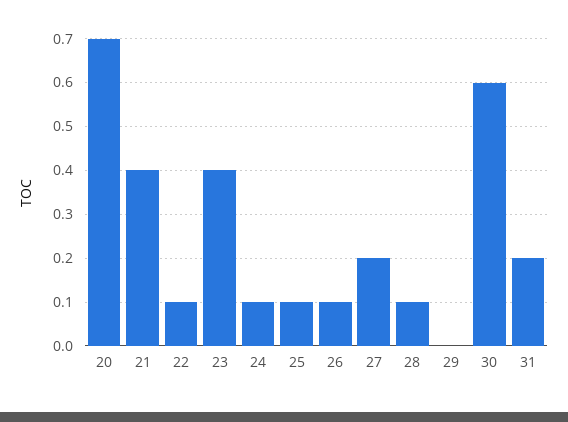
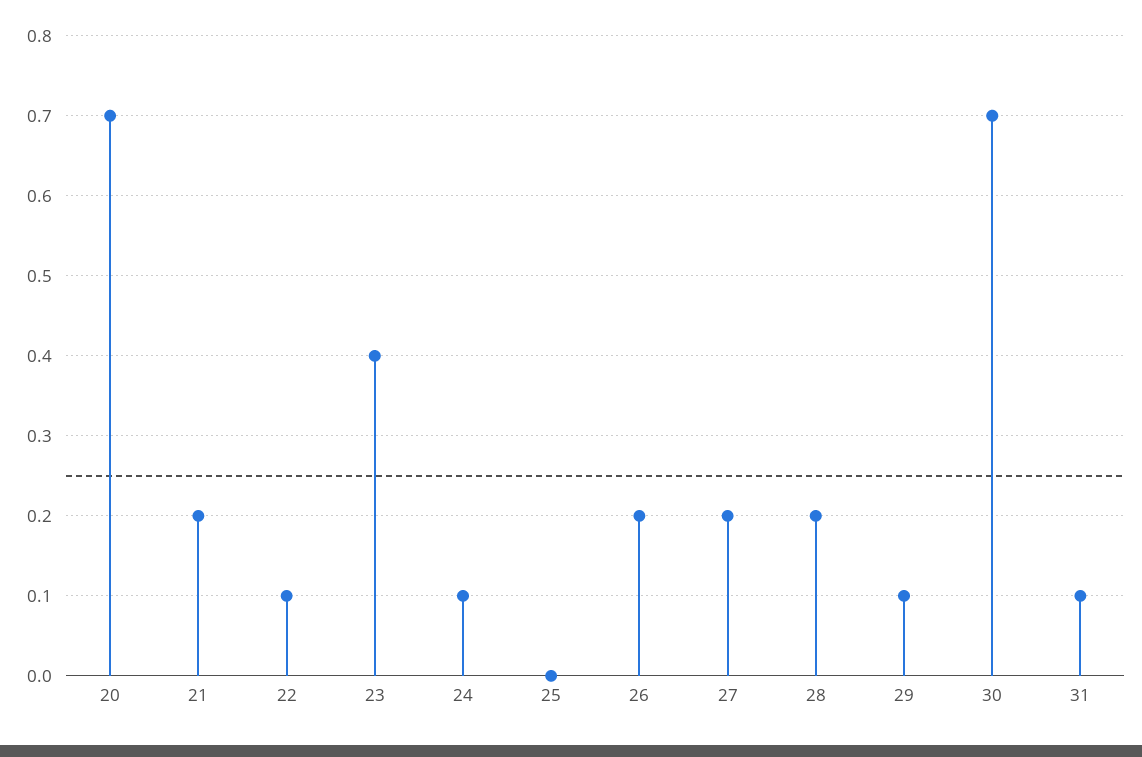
21: 0.4 -> 0.2
25: 0.1 -> 0
26: 0.1 -> 0.2
28: 0.1 -> 0.2
29: 0 -> 0.1
30: 0.6 -> 0.7
31: 0.2 -> 0.1

